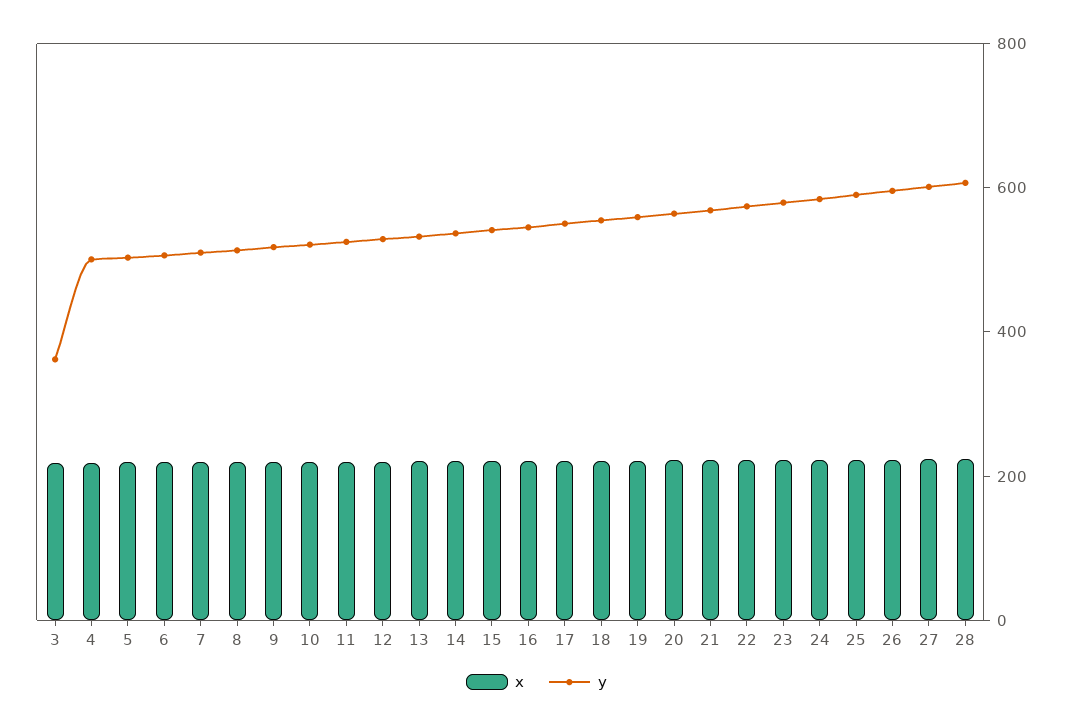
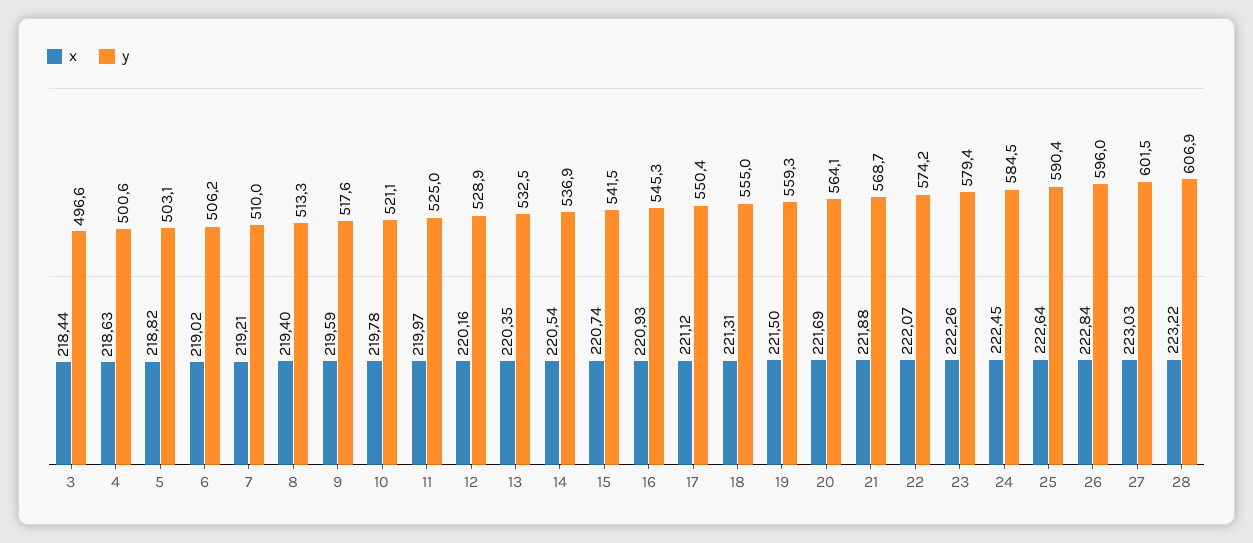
y, 3: 350 -> 496.6

